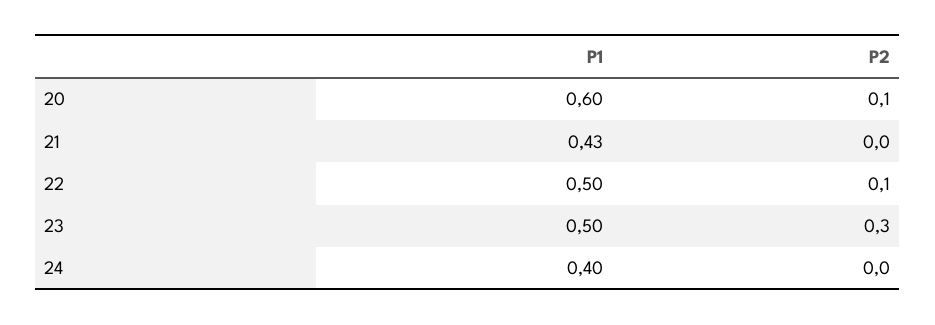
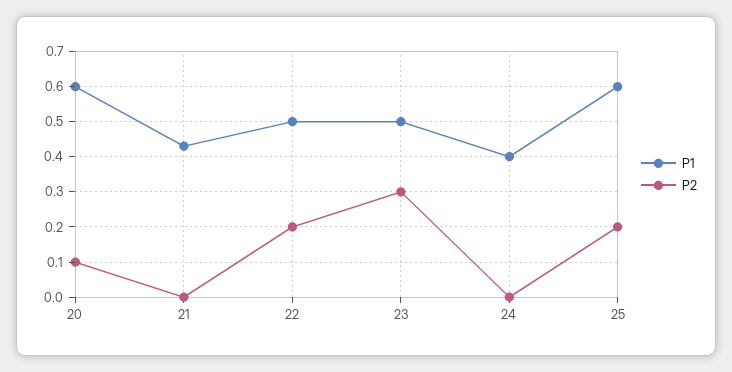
P2, 22: 0.1 -> 0.2
P1, 25: none -> 0.6
P2, 25: none -> 0.2

